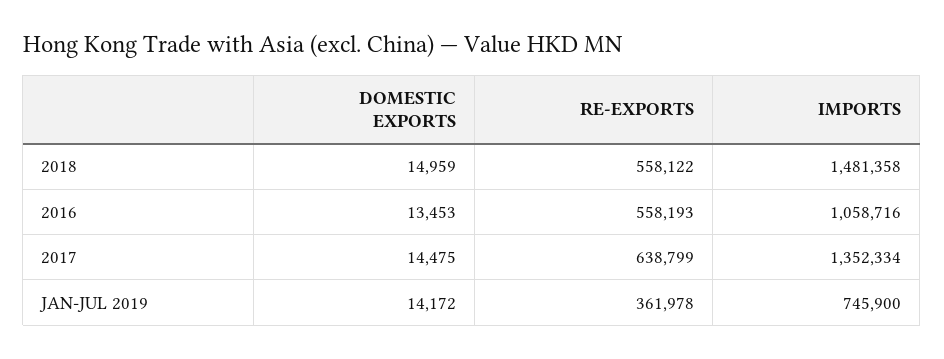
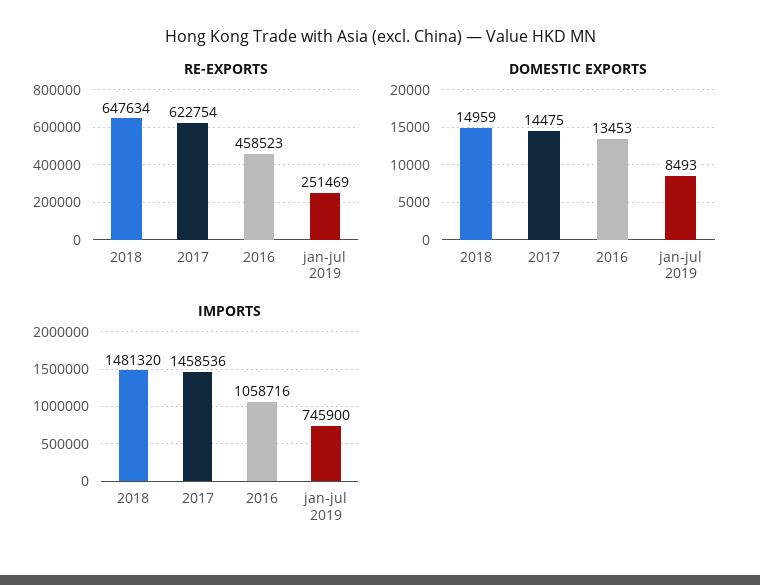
RE-EXPORTS, 2018: 558122 -> 647634
IMPORTS, 2018: 1481358 -> 1481320
RE-EXPORTS, 2016: 558193 -> 458523
RE-EXPORTS, 2017: 638799 -> 622754
IMPORTS, 2017: 1352334 -> 1458536
DOMESTIC EXPORTS, JAN-JUL 2019: 14172 -> 8493
RE-EXPORTS, JAN-JUL 2019: 361978 -> 251469

